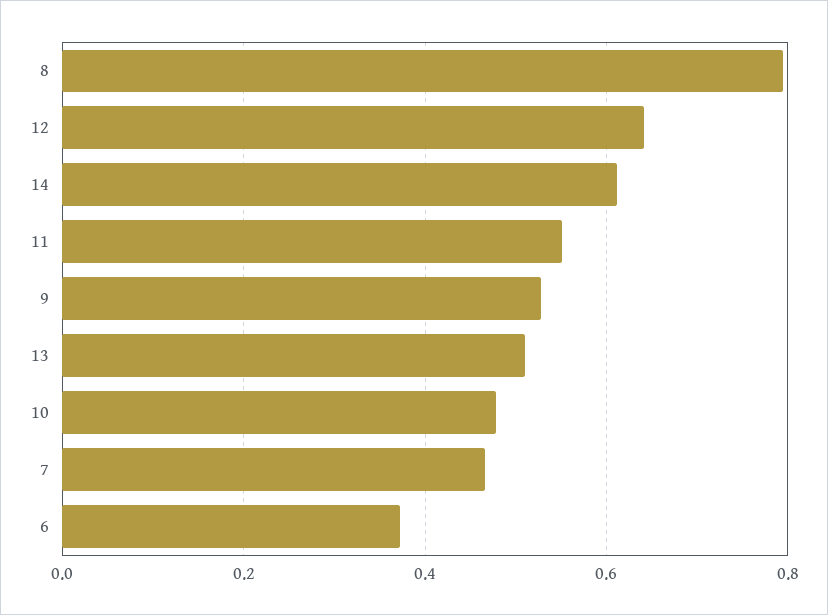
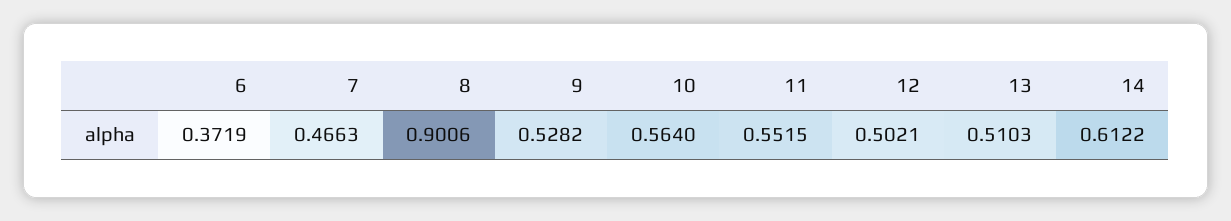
8: 0.8 -> 0.9006
12: 0.64 -> 0.5021
10: 0.48 -> 0.564

